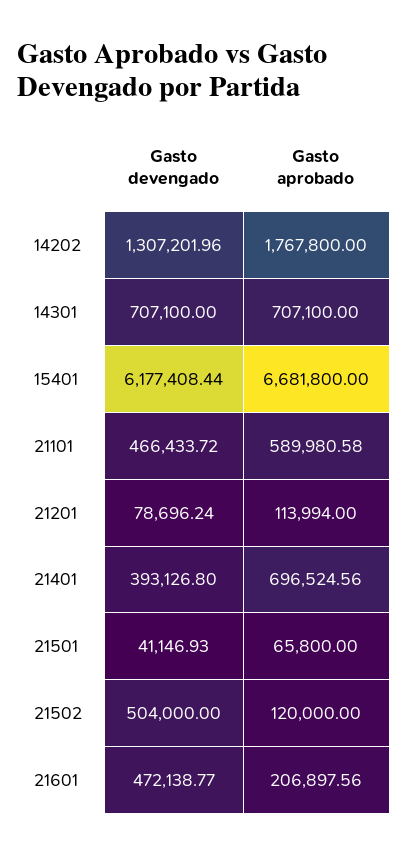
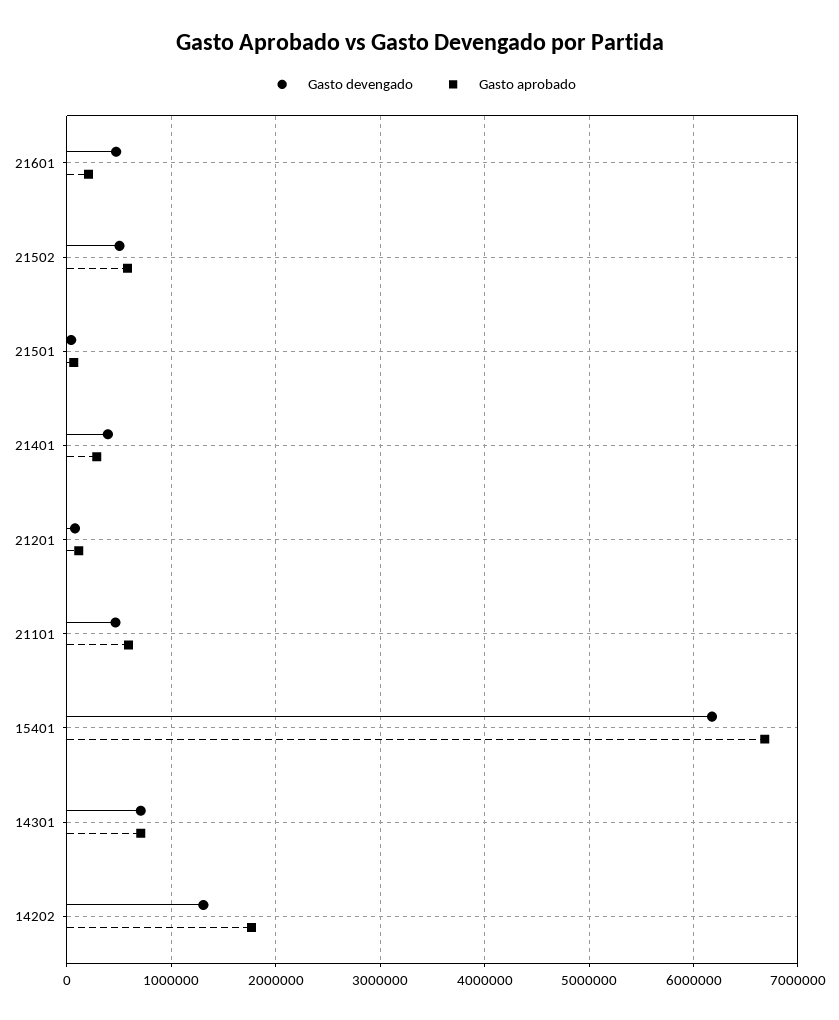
Gasto aprobado, 21401: 696524.56 -> 300000
Gasto aprobado, 21502: 120000 -> 600000

